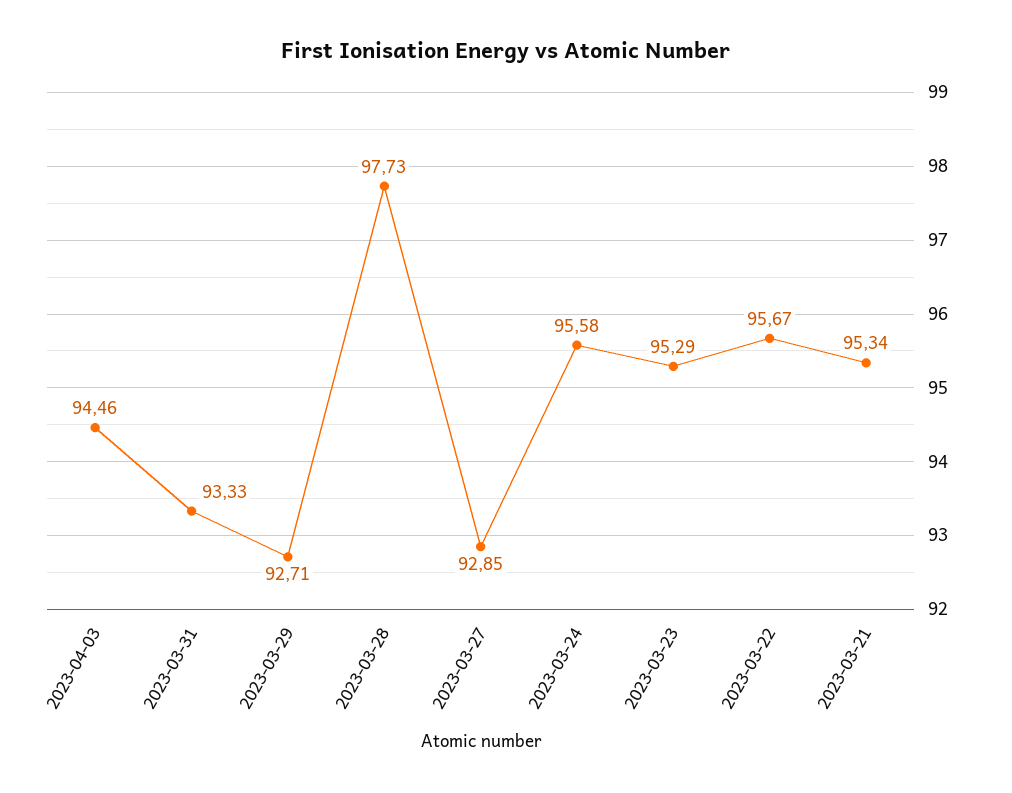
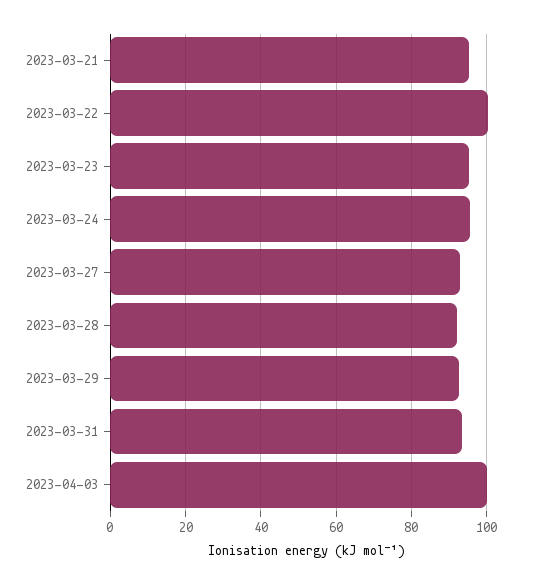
2023-04-03: 94.46 -> 100
2023-03-28: 97.73 -> 92
2023-03-22: 95.67 -> 100

